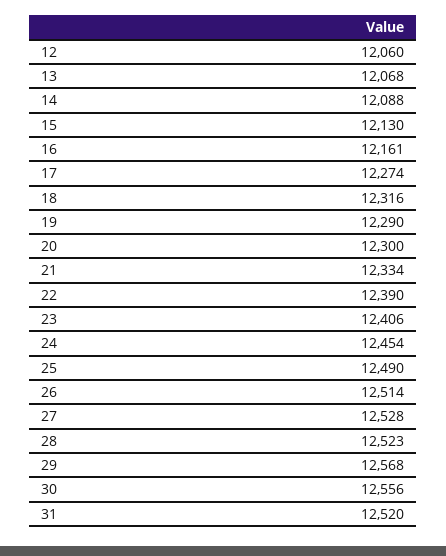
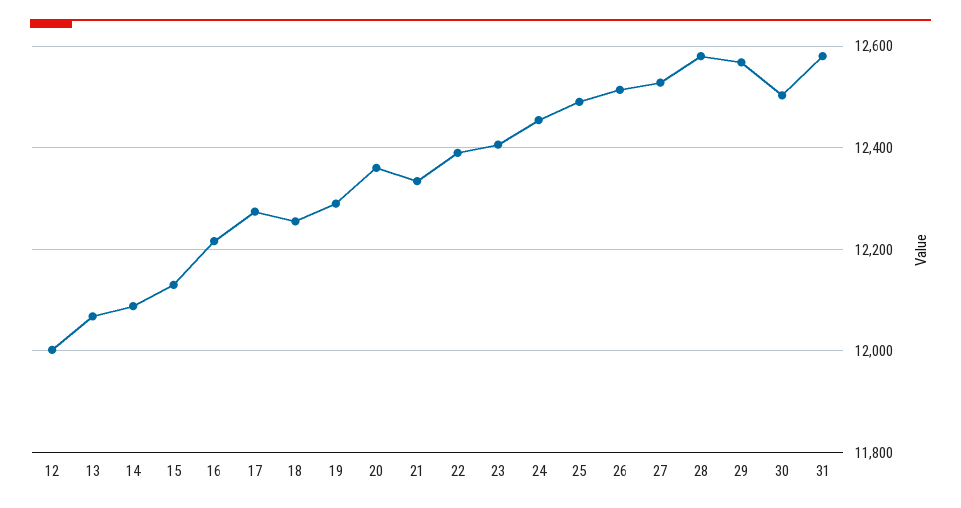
12: 12060 -> 12000
16: 12161 -> 12220
18: 12316 -> 12260
20: 12300 -> 12360
28: 12523 -> 12580
30: 12556 -> 12500
31: 12520 -> 12580

